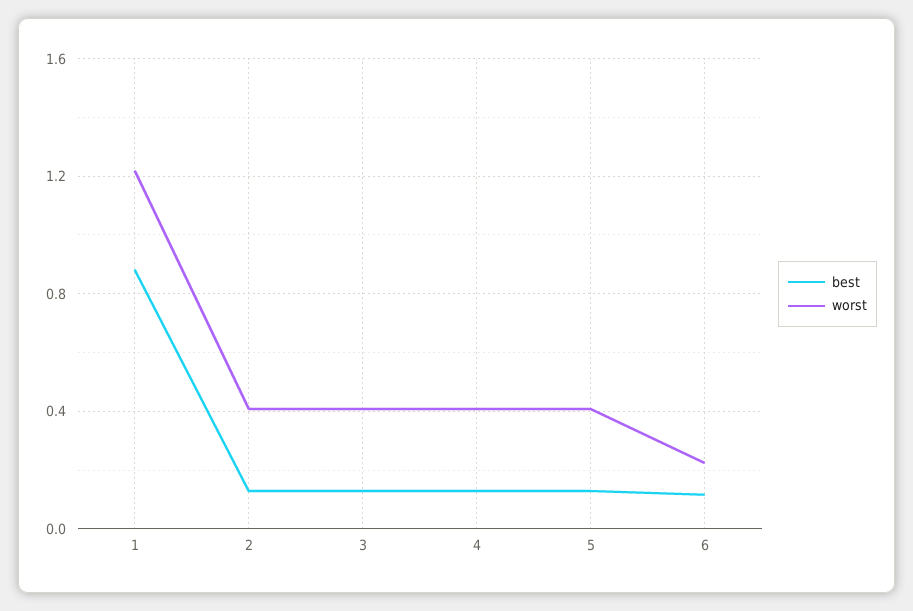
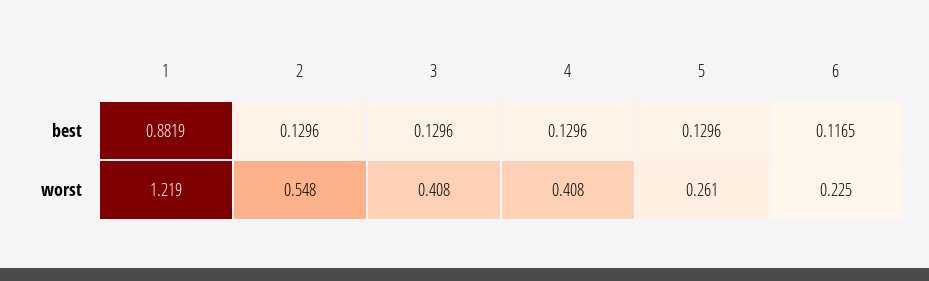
worst, 2: 0.4 -> 0.548
worst, 5: 0.4 -> 0.261

